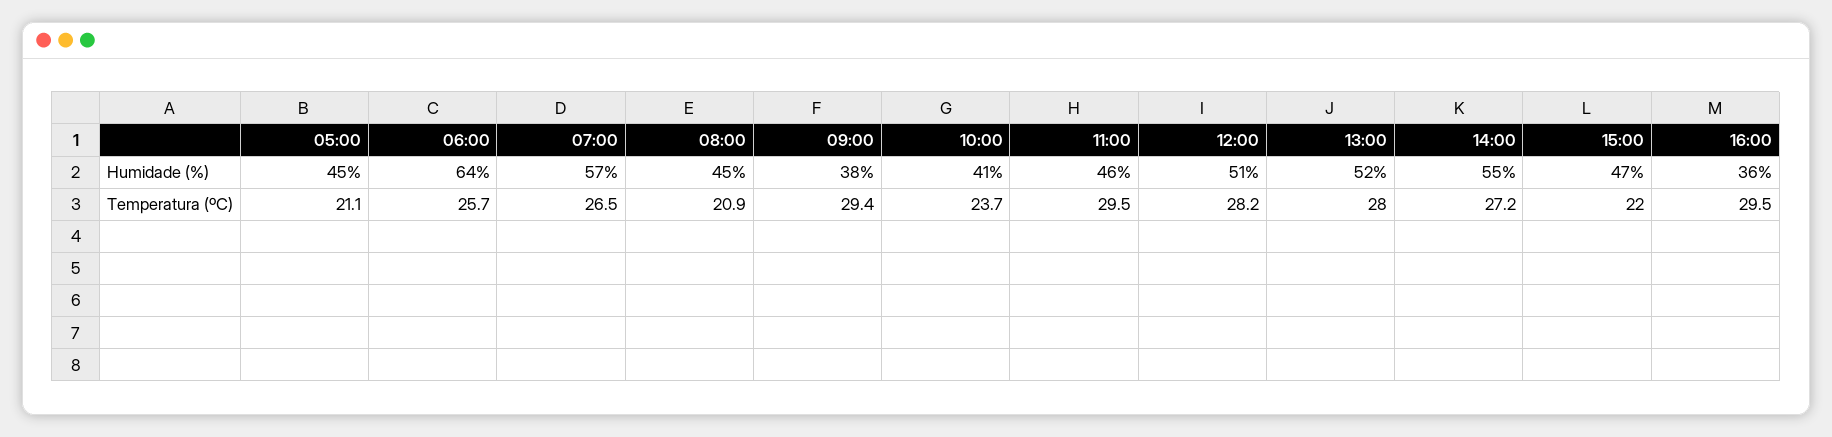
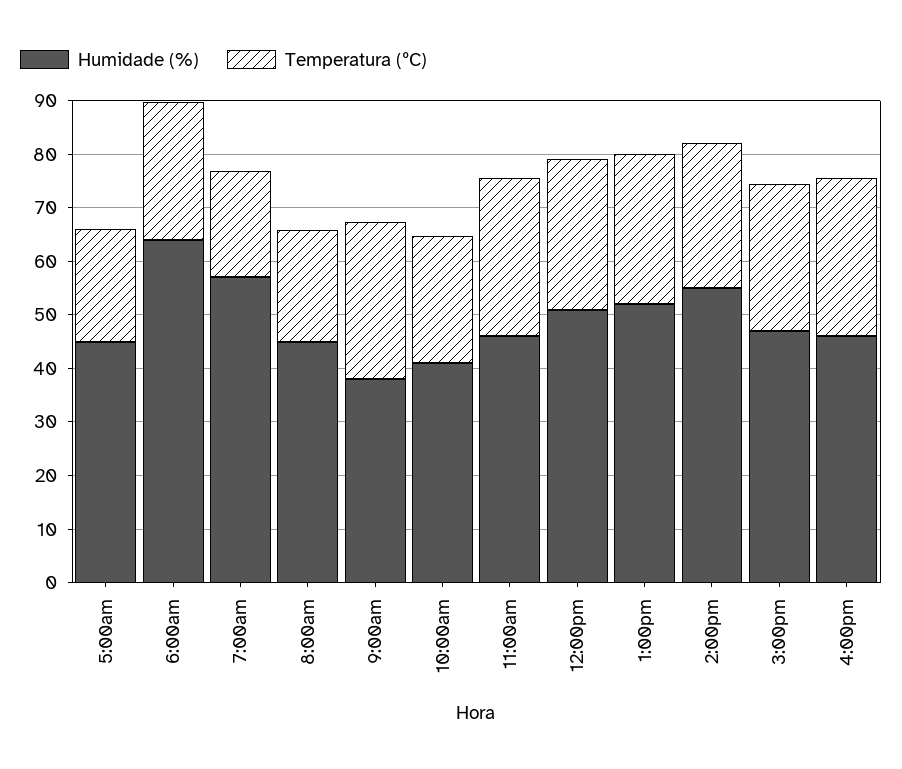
Humidade (%), 16:00: 36 -> 46
Temperatura (ºC), 07:00: 26.5 -> 20
Temperatura (ºC), 15:00: 22 -> 28

